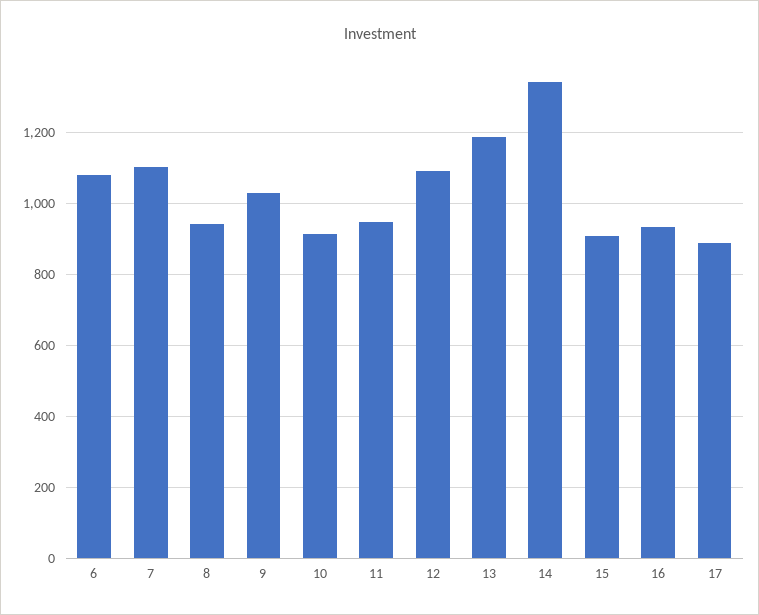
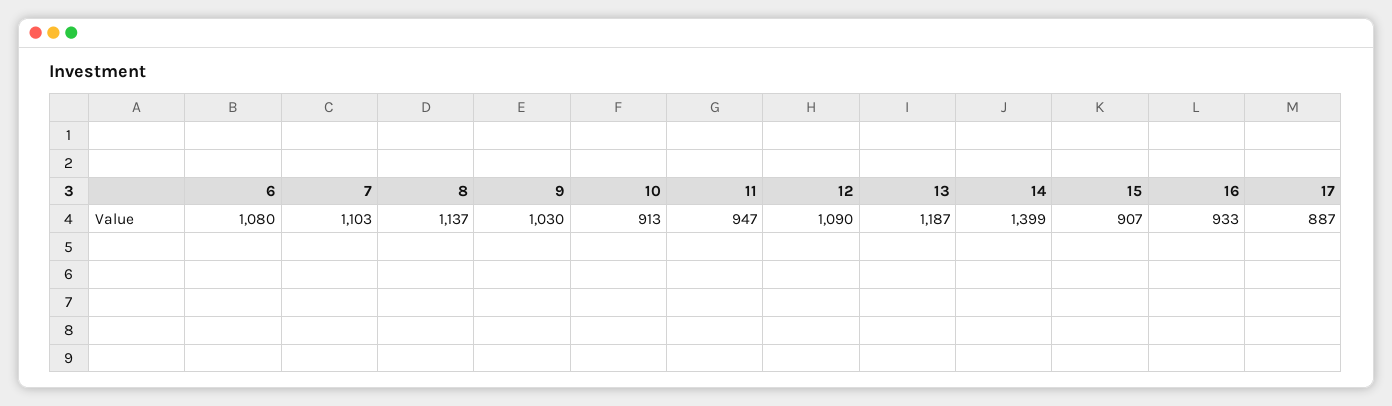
8: 940 -> 1137
14: 1340 -> 1399

